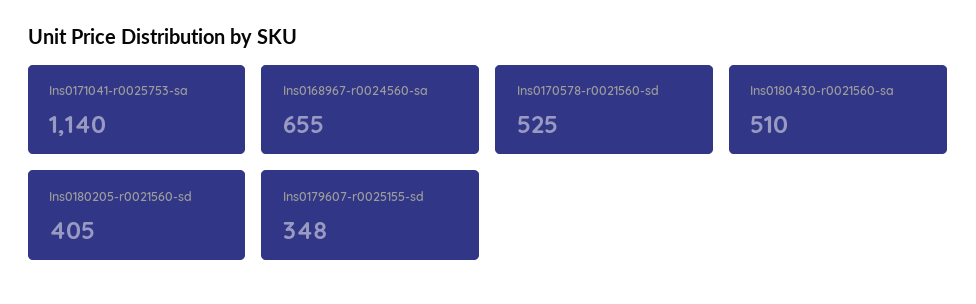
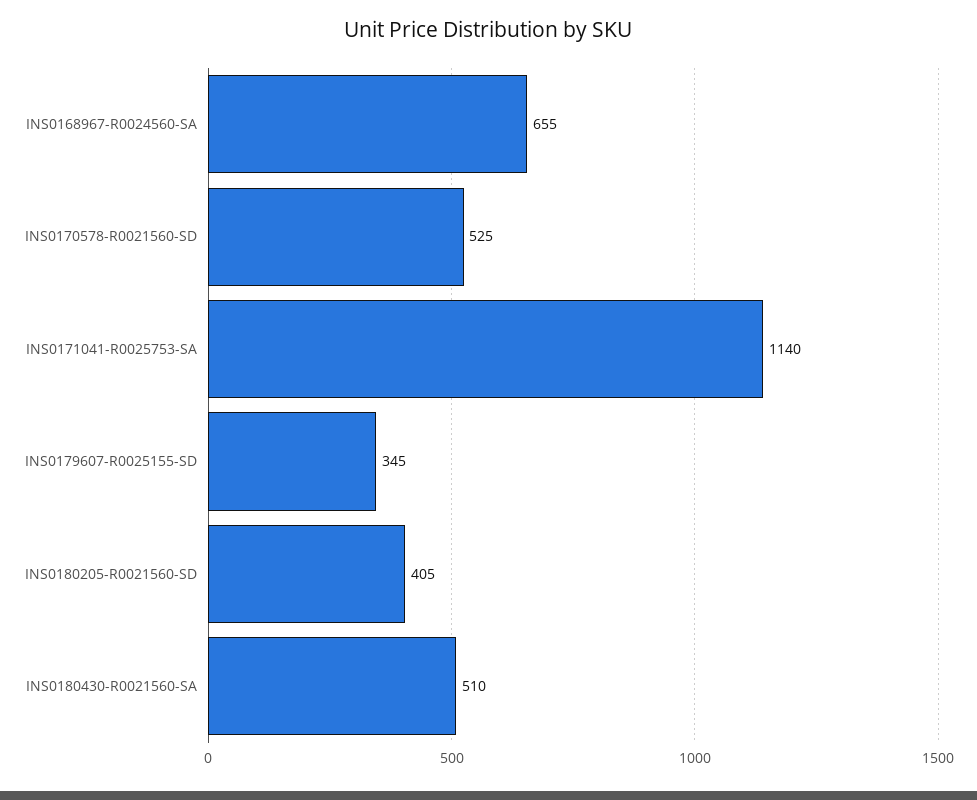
Ins0179607-r0025155-sd: 348 -> 345

